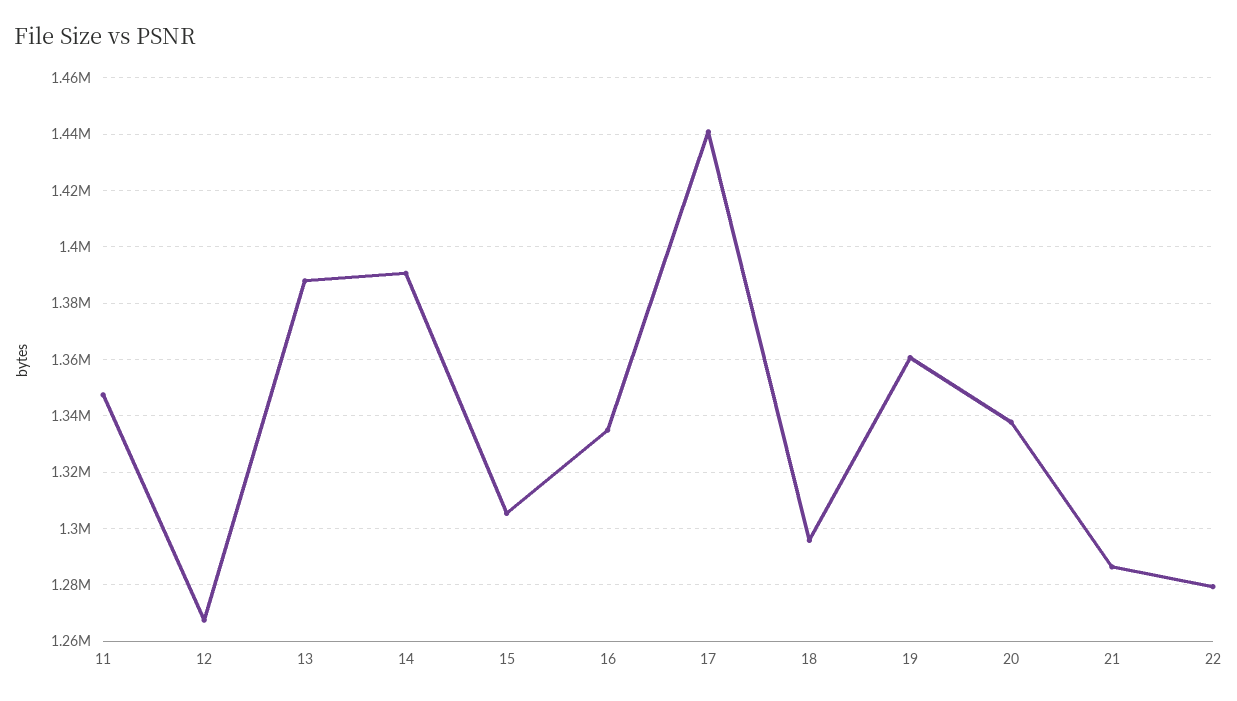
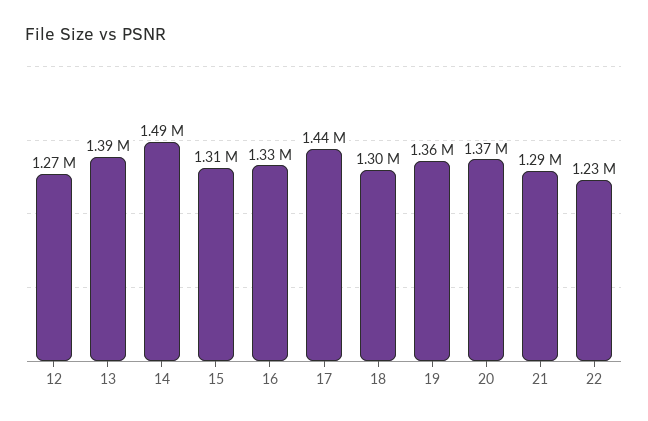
11: 1347500 -> none
14: 1390000 -> 1490000
20: 1337500 -> 1370000
22: 1280000 -> 1230000

